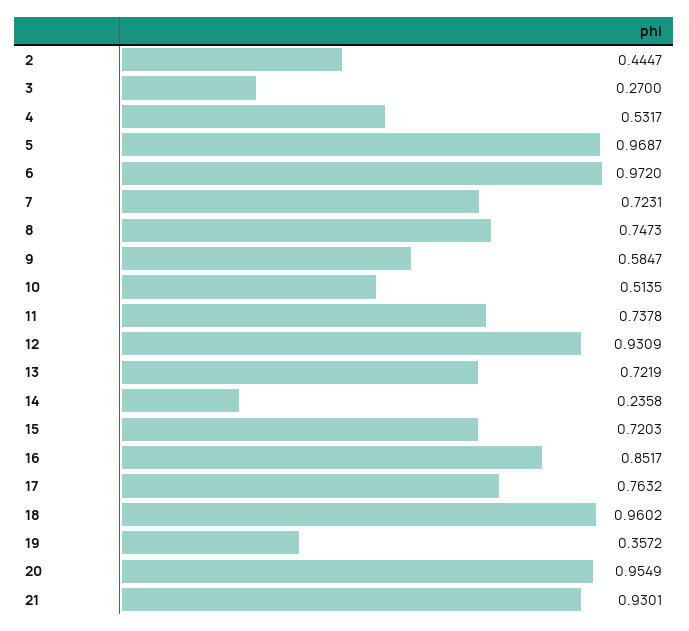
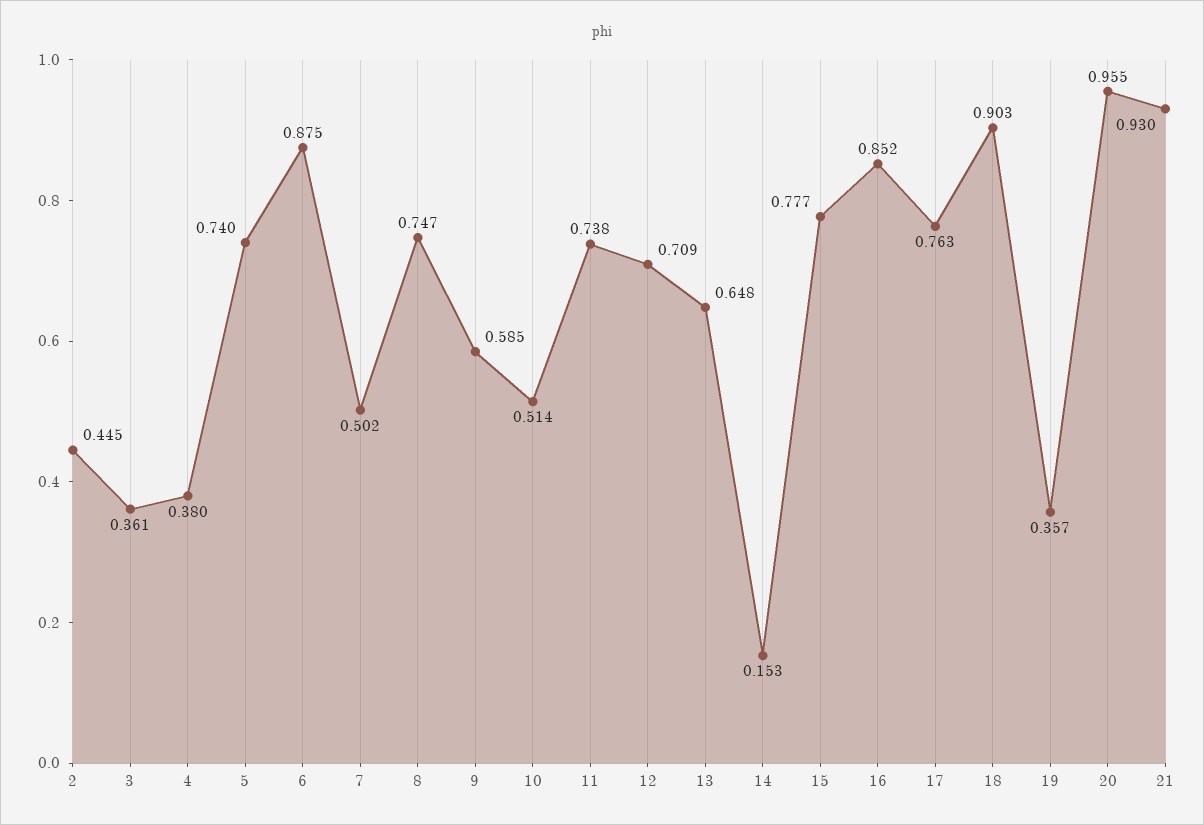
3: 0.27 -> 0.361
4: 0.5317 -> 0.38
5: 0.9687 -> 0.74
6: 0.972 -> 0.875
7: 0.7231 -> 0.502
12: 0.9309 -> 0.709
13: 0.7219 -> 0.648
14: 0.2358 -> 0.153
15: 0.7203 -> 0.777
18: 0.9602 -> 0.903

